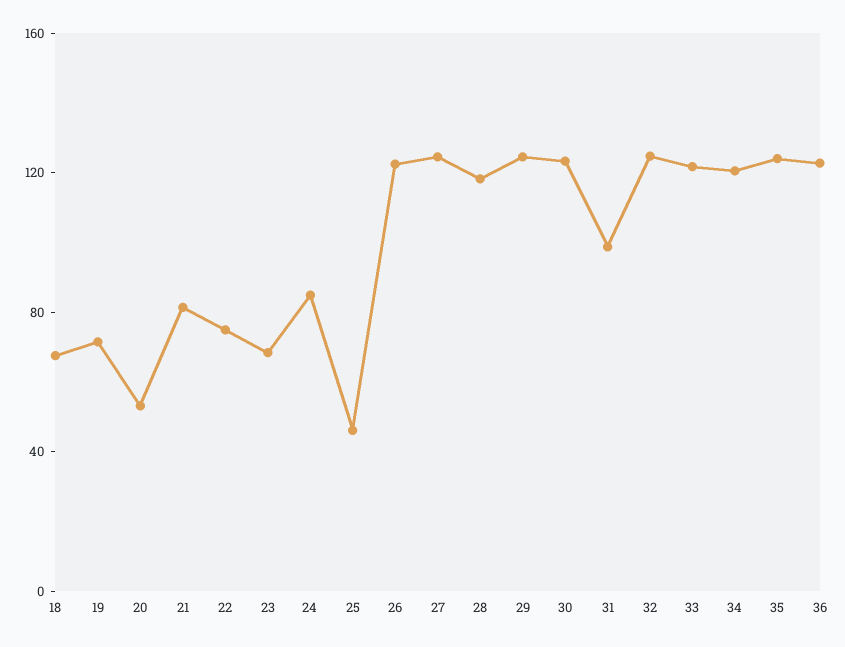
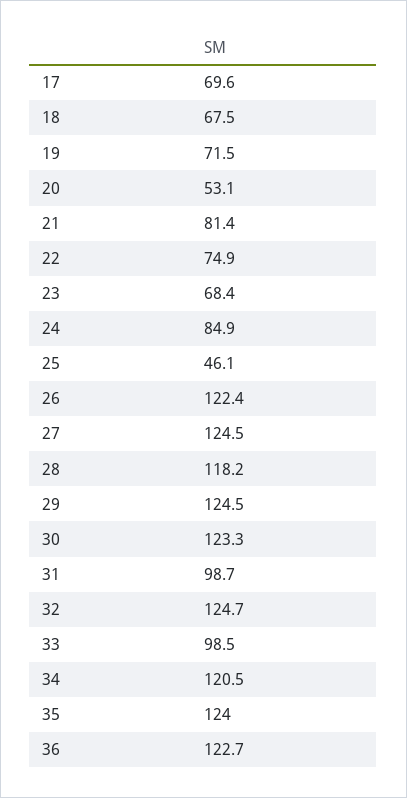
33: 120 -> 98.5
17: none -> 69.6

